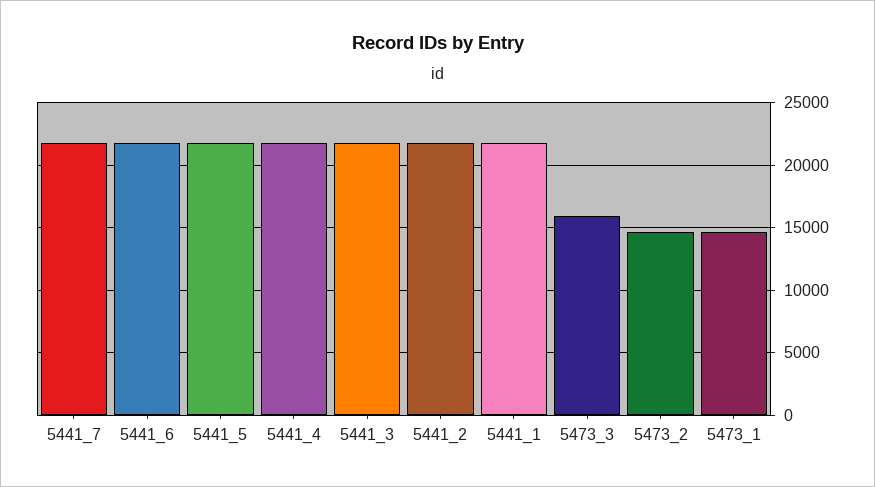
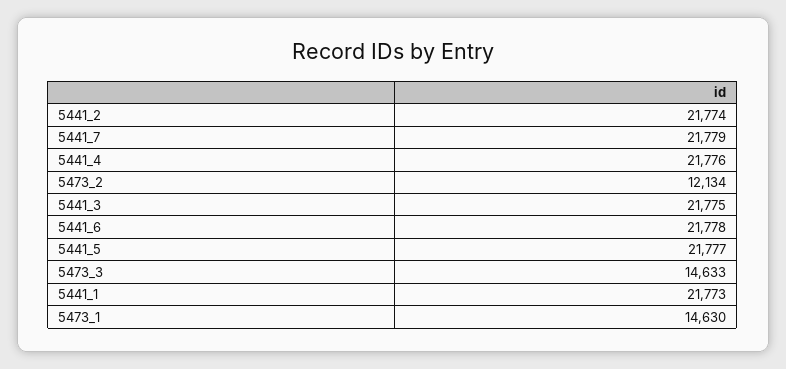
5473_3: 16000 -> 14633
5473_2: 14500 -> 12134

